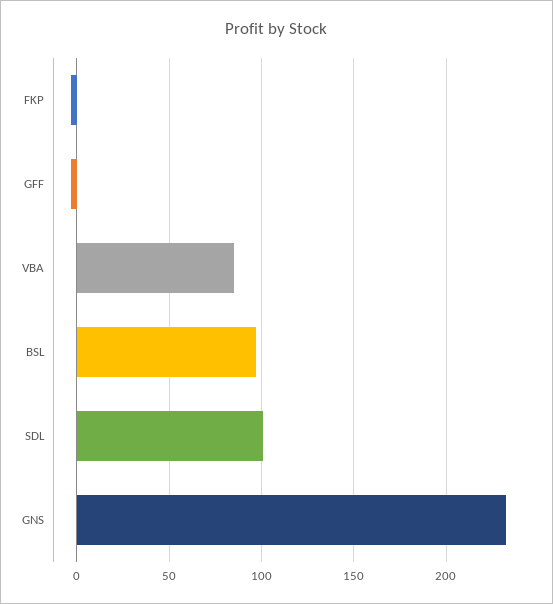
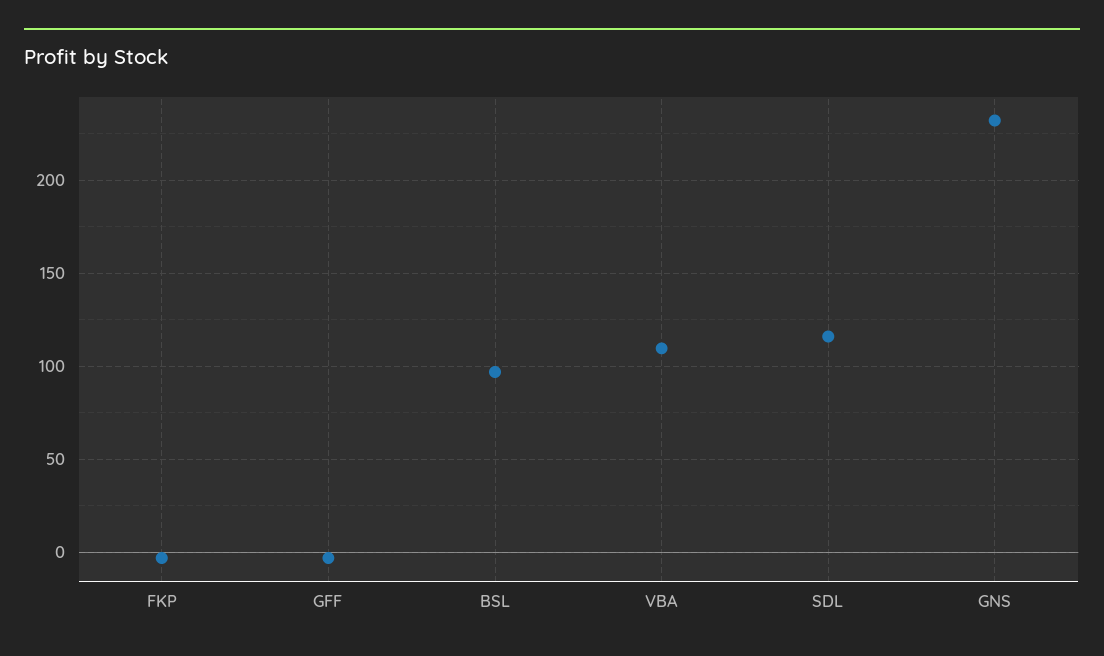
VBA: 85 -> 110
SDL: 100 -> 115

